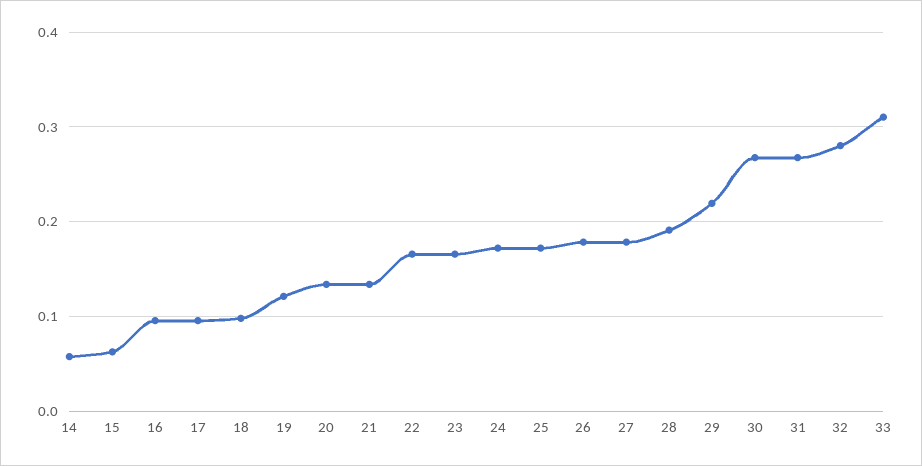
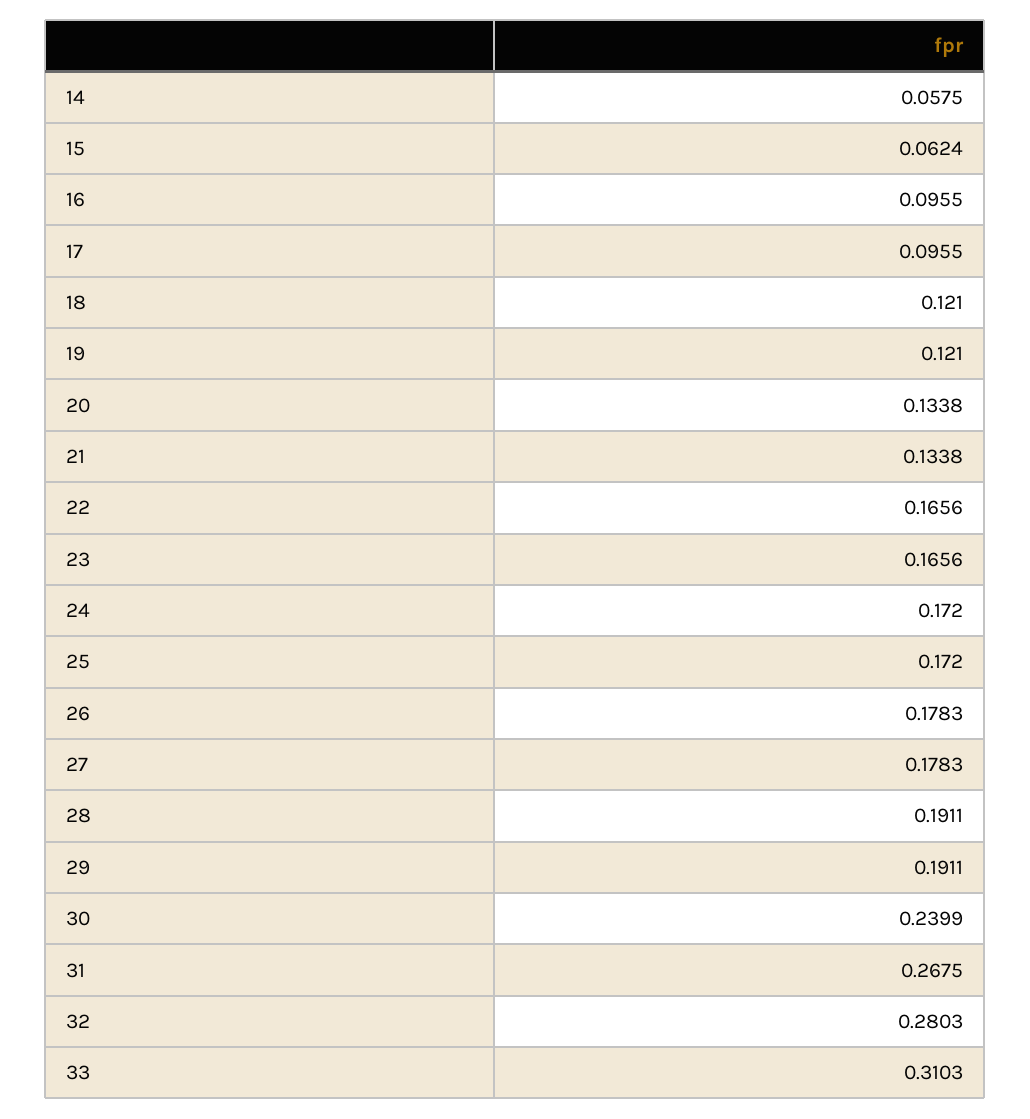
18: 0.1 -> 0.121
29: 0.22 -> 0.1911
30: 0.27 -> 0.2399

